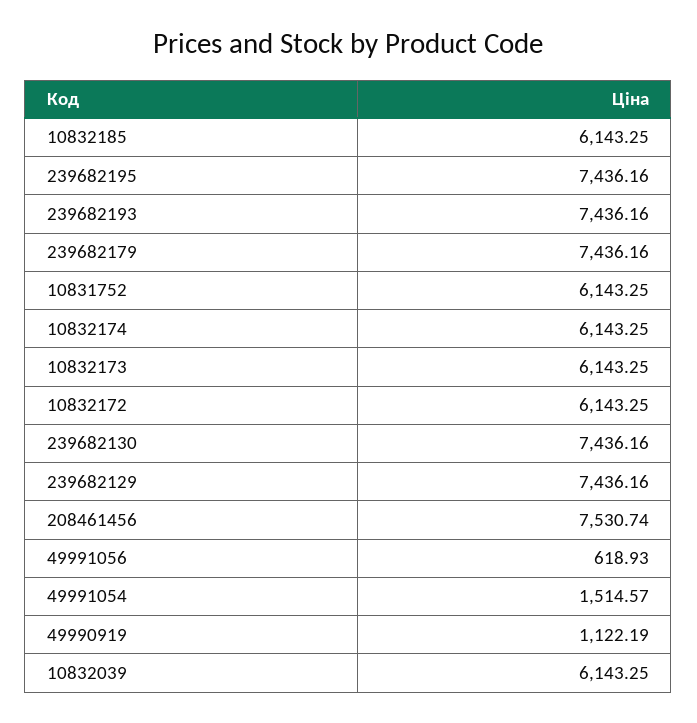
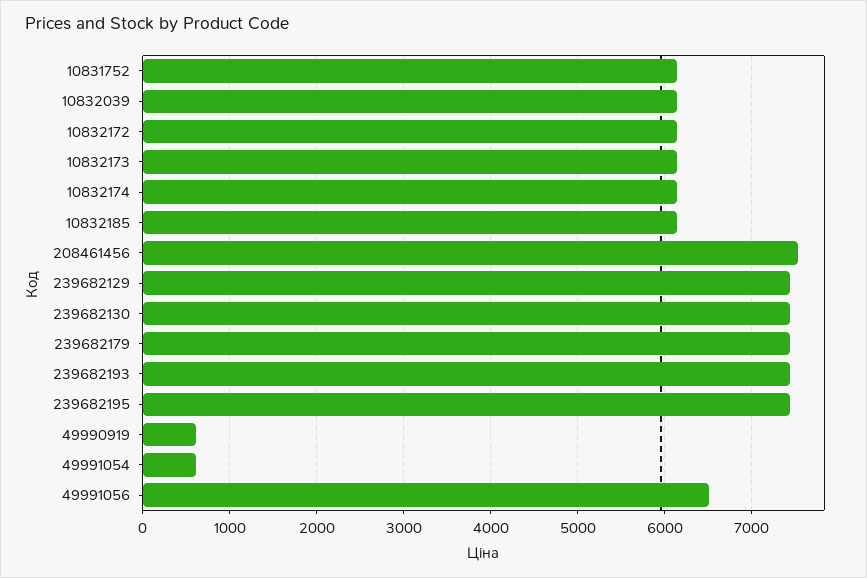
49991056: 618.93 -> 6500
49991054: 1514.57 -> 600
49990919: 1122.19 -> 600

